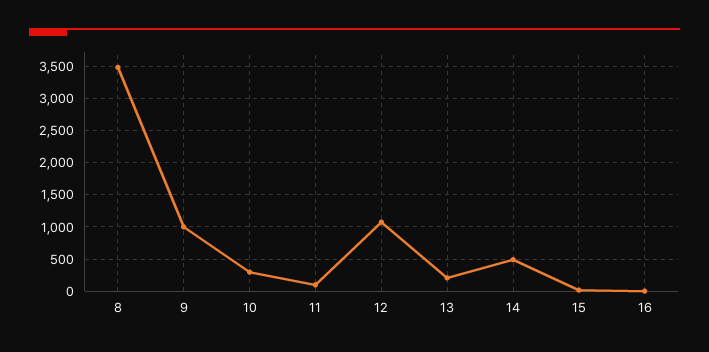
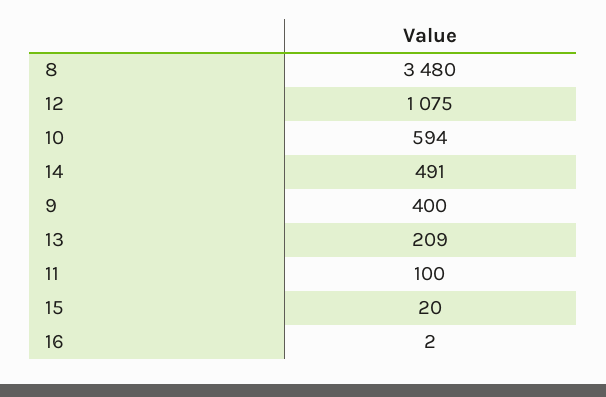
9: 1000 -> 400
10: 300 -> 594

